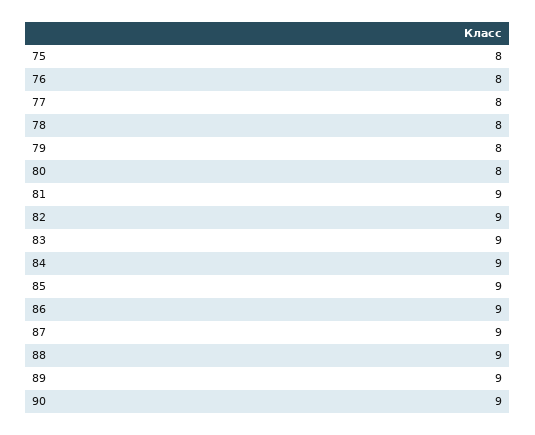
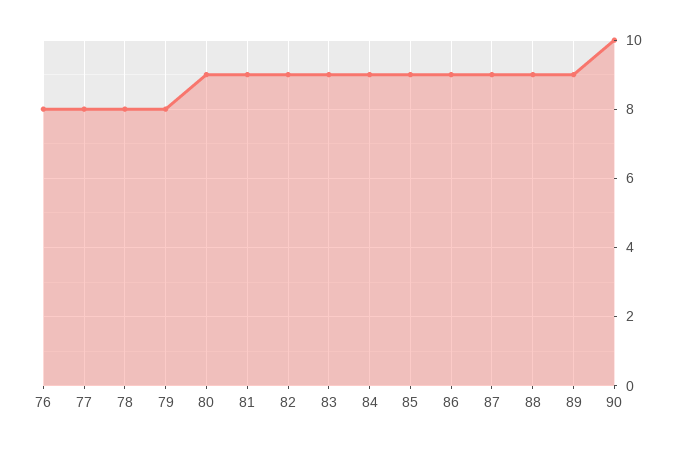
75: 8 -> none
80: 8 -> 9
90: 9 -> 10

